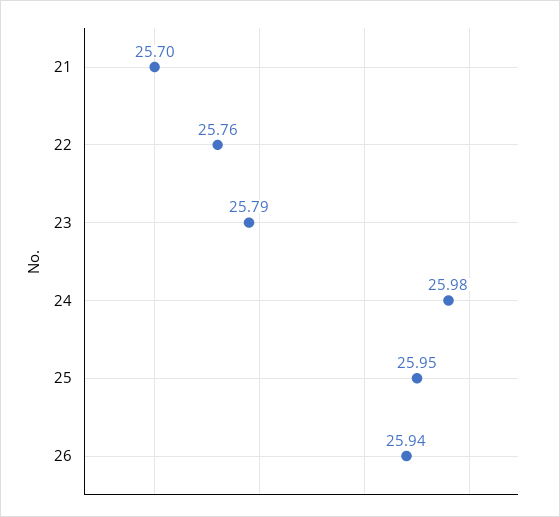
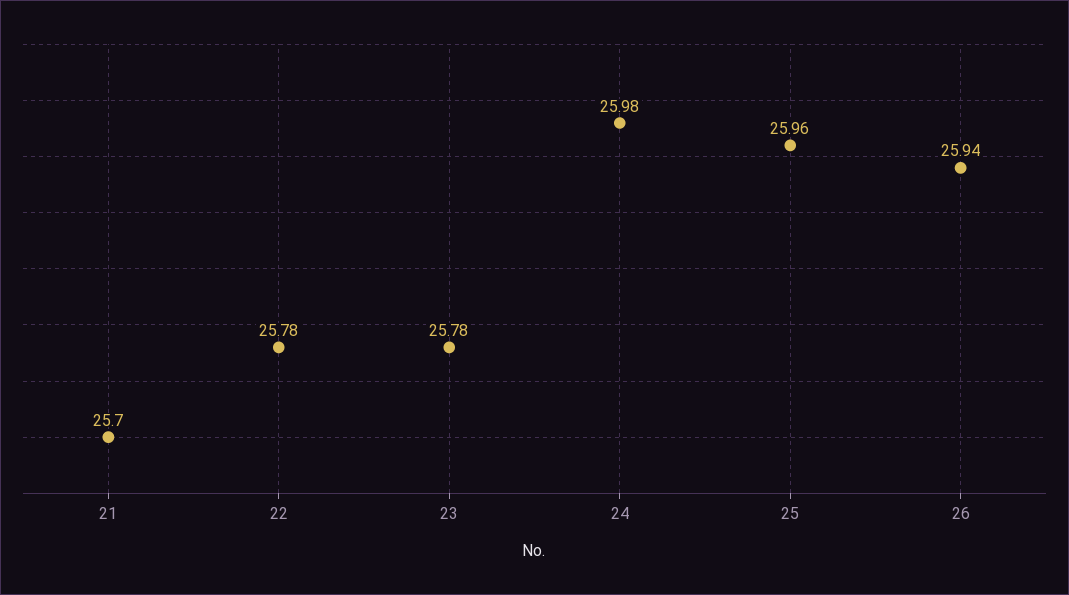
22: 25.76 -> 25.78
23: 25.79 -> 25.78
25: 25.95 -> 25.96

